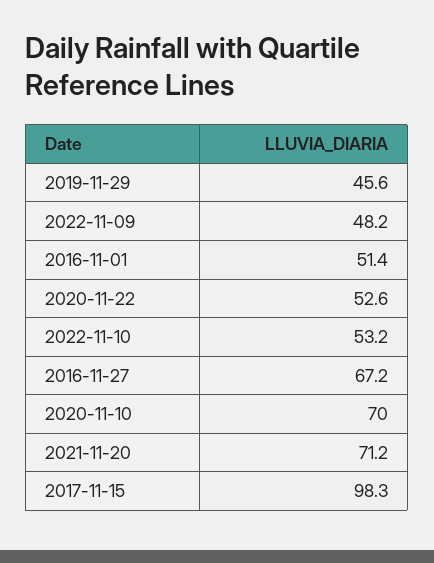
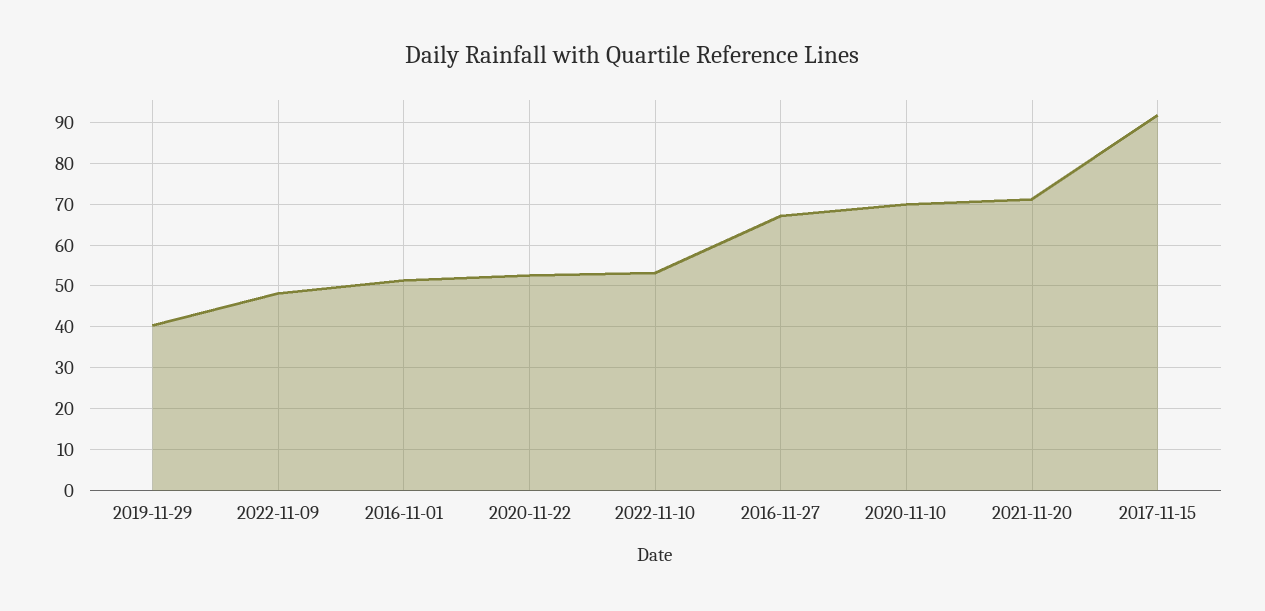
2019-11-29: 45.6 -> 40
2017-11-15: 98.3 -> 92

